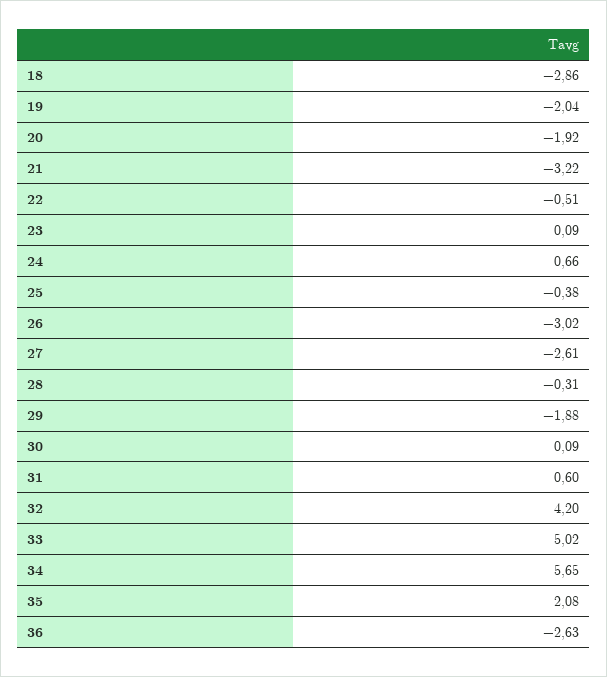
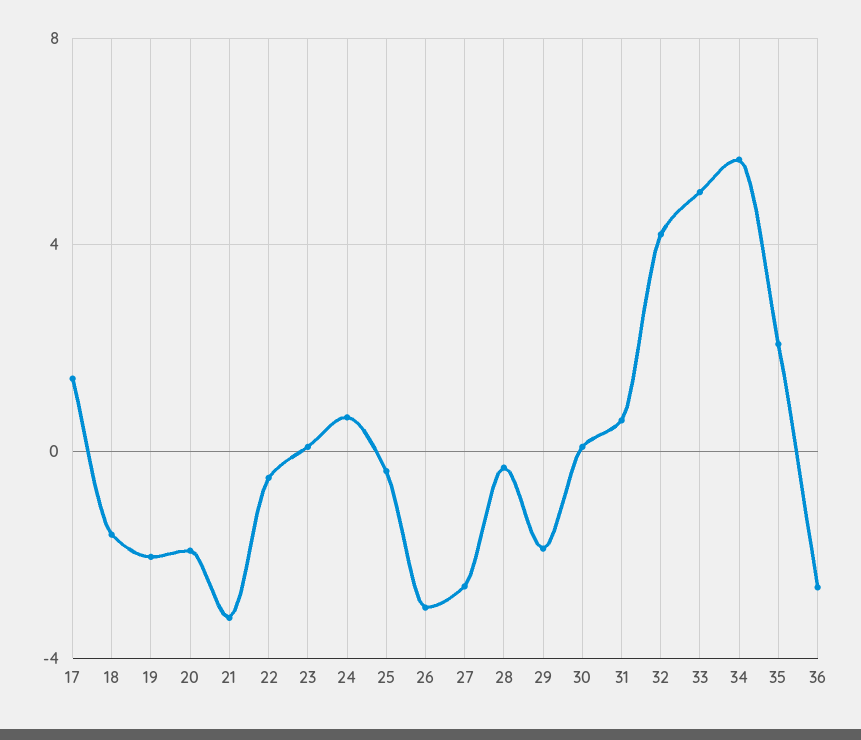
18: -2.86 -> -1.5
17: none -> 1.5

